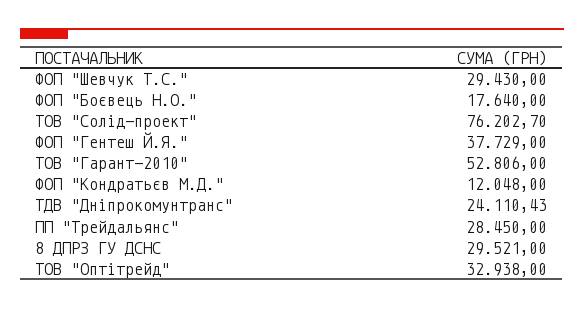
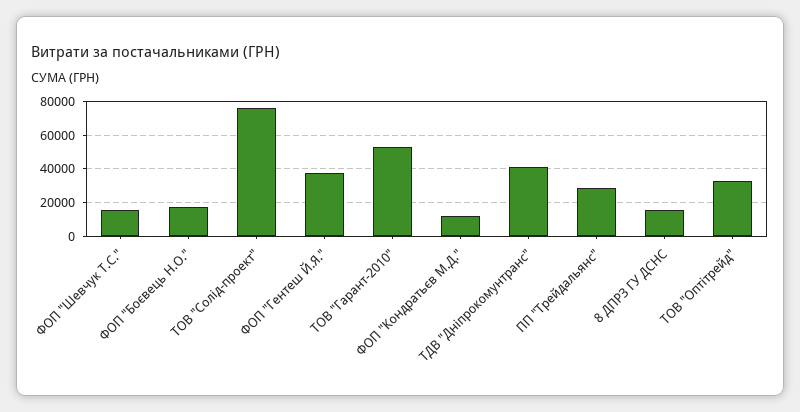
ФОП "Шевчук Т.С.": 29430 -> 15000
ТДВ "Дніпрокомунтранс": 24110.43 -> 40000
8 ДПРЗ ГУ ДСНС: 29521 -> 15000

